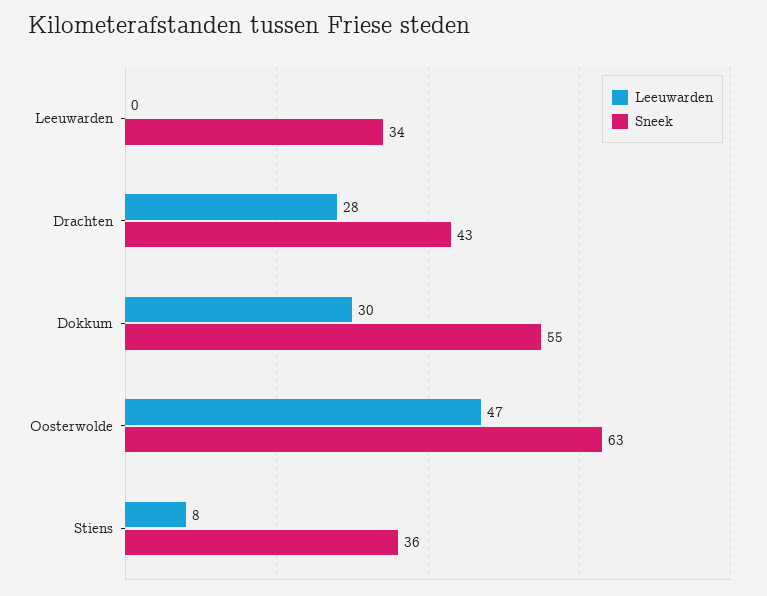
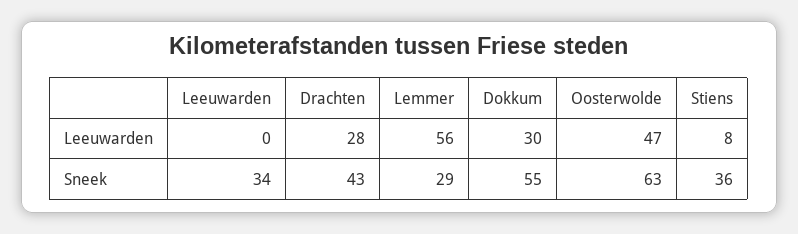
Leeuwarden, Lemmer: none -> 56
Sneek, Lemmer: none -> 29

